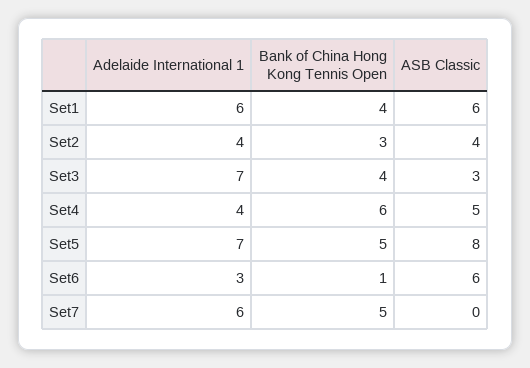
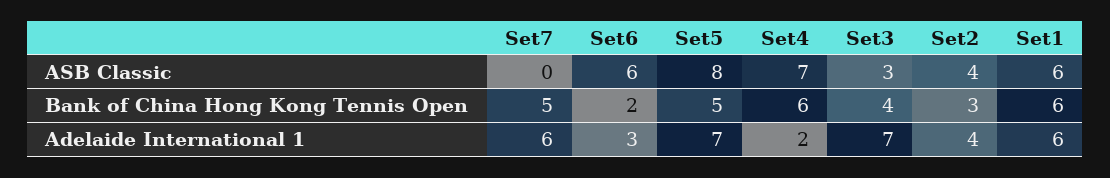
Bank of China Hong Kong Tennis Open, Set1: 4 -> 6
Adelaide International 1, Set4: 4 -> 2
ASB Classic, Set4: 5 -> 7
Bank of China Hong Kong Tennis Open, Set6: 1 -> 2

